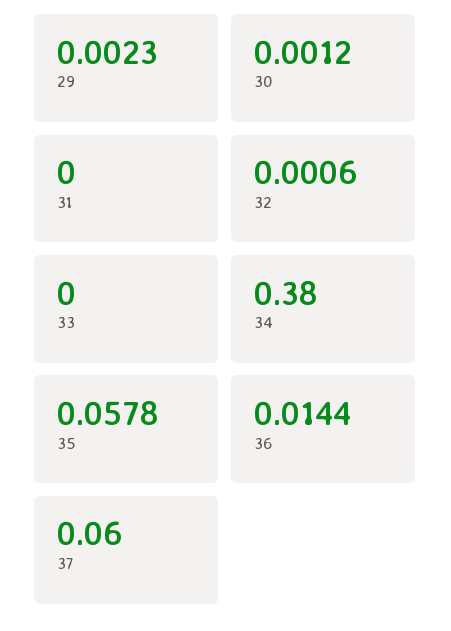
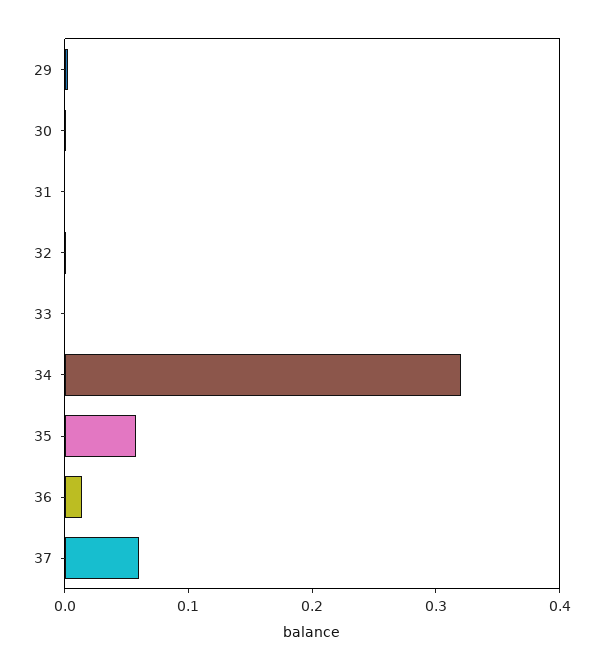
34: 0.38 -> 0.32

